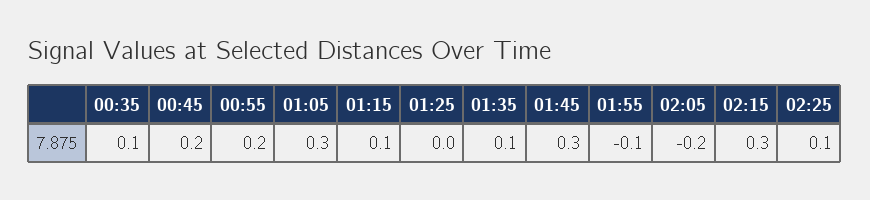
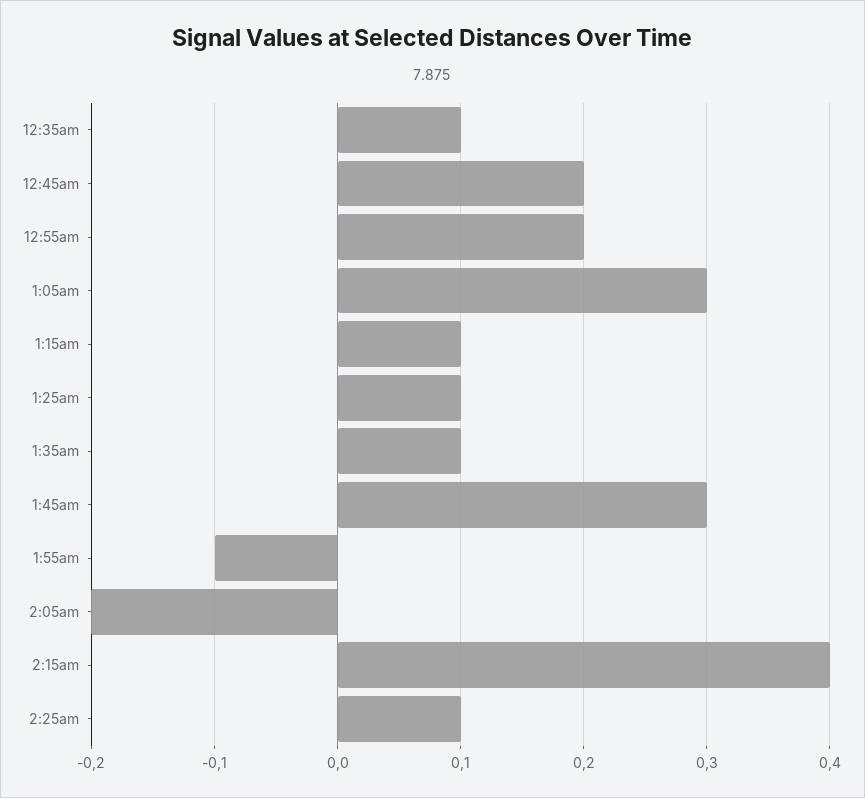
01:25: 0 -> 0.1
02:15: 0.3 -> 0.4

